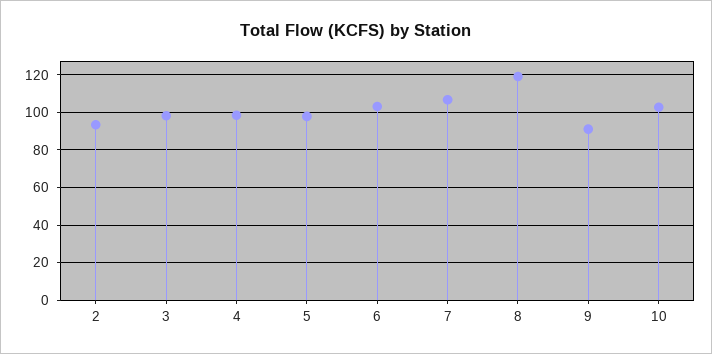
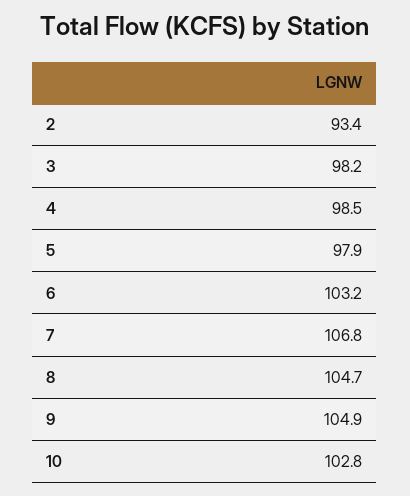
8: 120 -> 104.7
9: 90 -> 104.9

